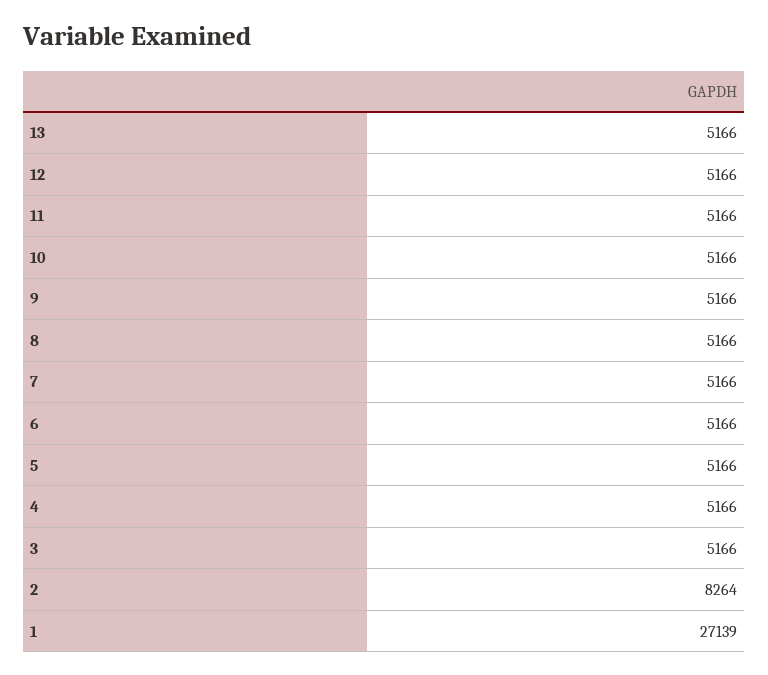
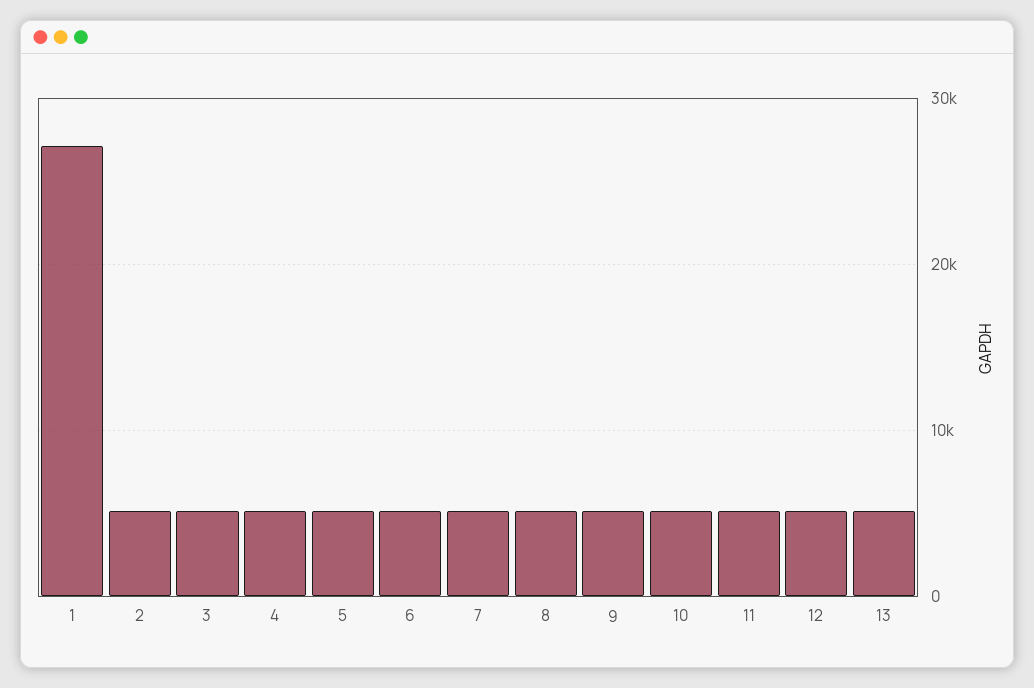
2: 8264 -> 5000

